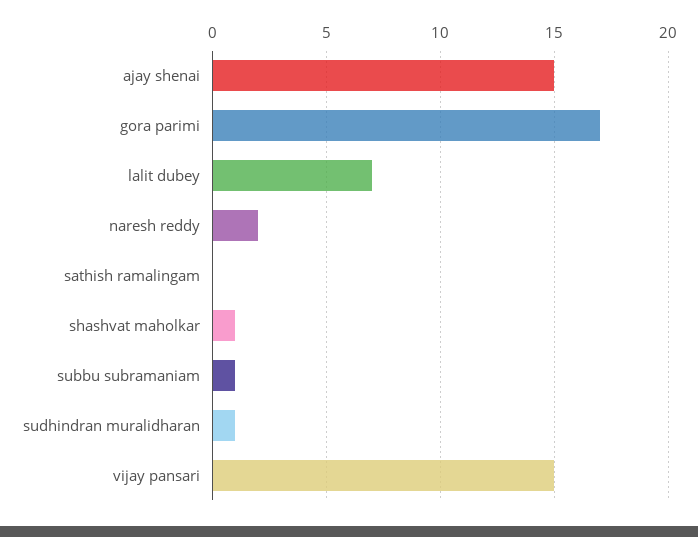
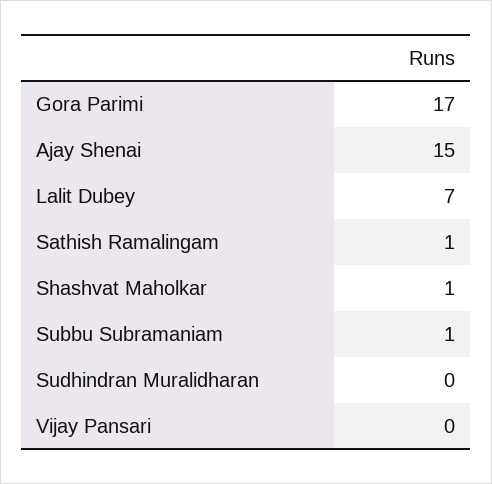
naresh reddy: 2 -> none
sathish ramalingam: 0 -> 1
sudhindran muralidharan: 1 -> 0
vijay pansari: 15 -> 0

